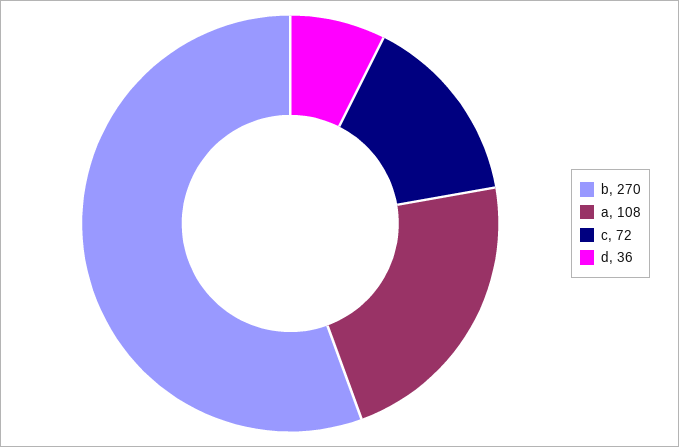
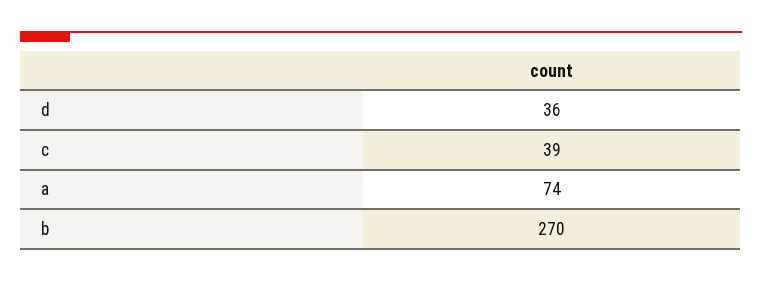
a: 108 -> 74
c: 72 -> 39

